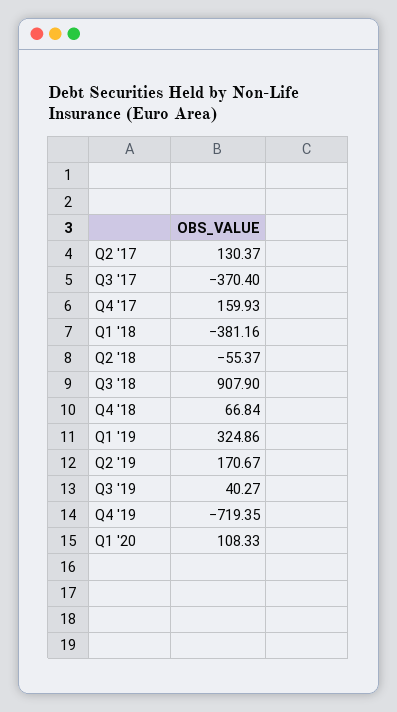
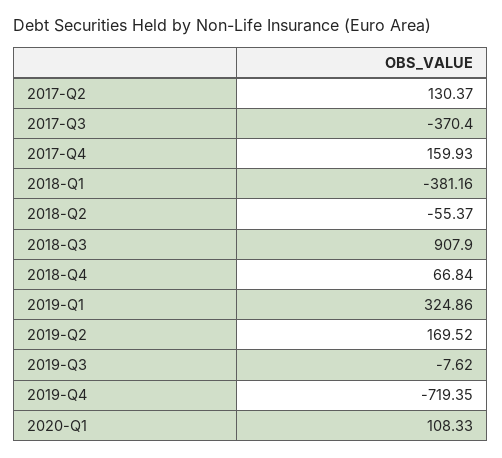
Q2 '19: 170.67 -> 169.52
Q3 '19: 40.27 -> -7.62

